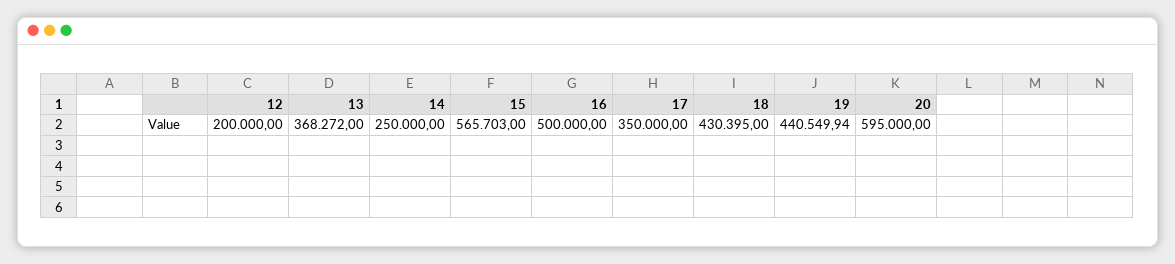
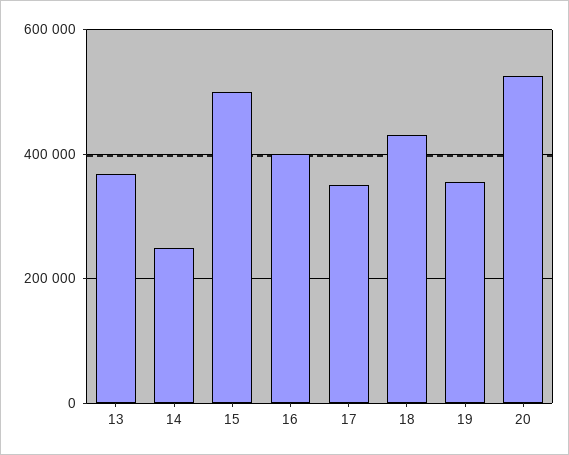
12: 200000 -> none
15: 565703 -> 500000
16: 500000 -> 400000
19: 440549.94 -> 360000
20: 595000 -> 520000

